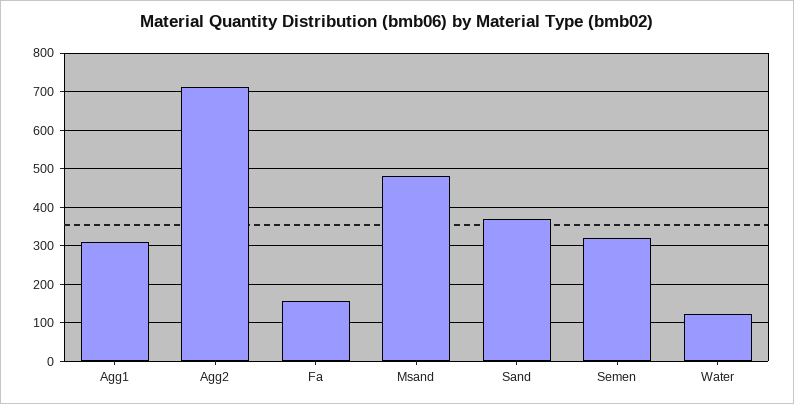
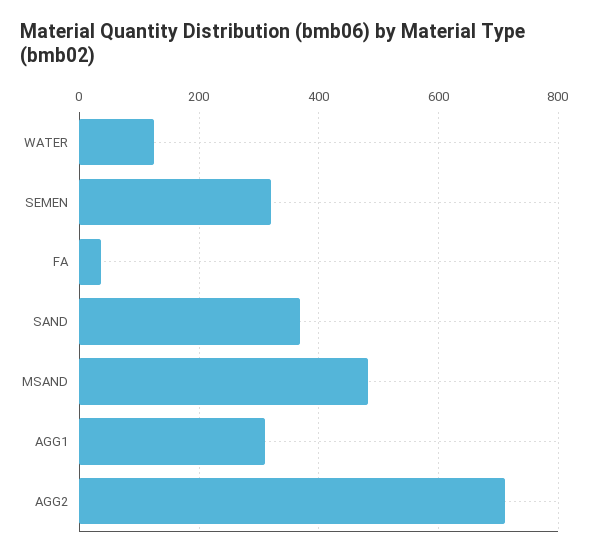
Fa: 160 -> 40

